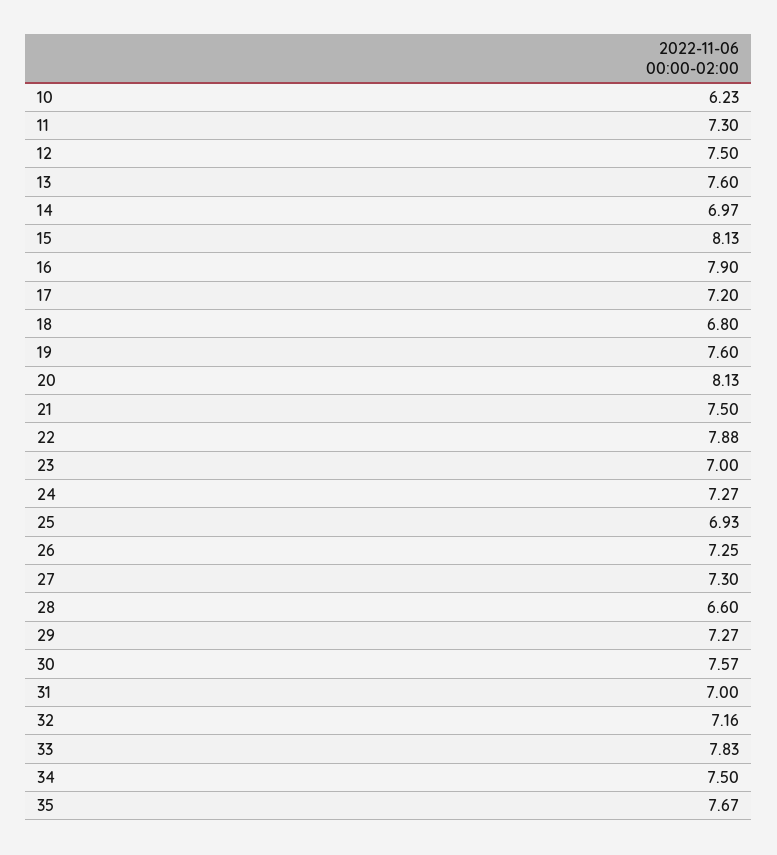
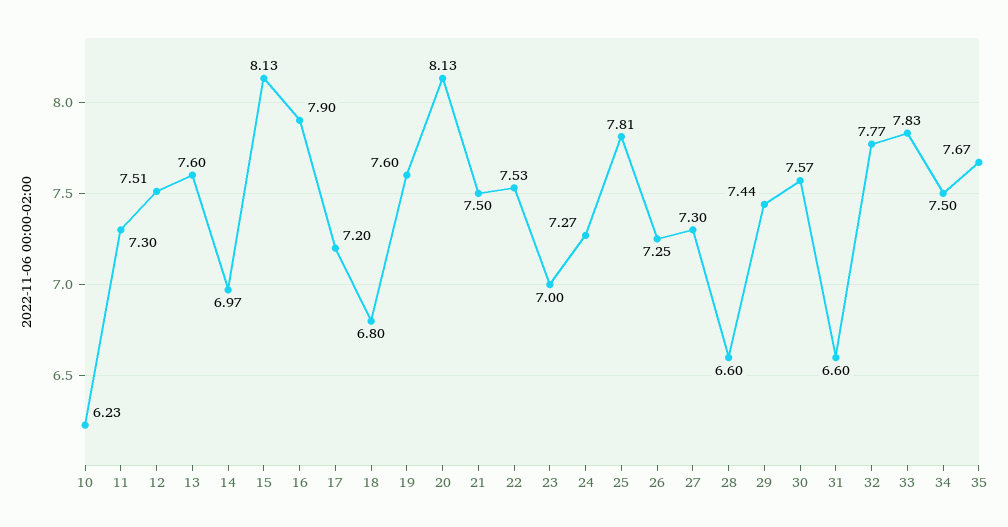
12: 7.5 -> 7.51
22: 7.88 -> 7.53
25: 6.93 -> 7.81
29: 7.27 -> 7.44
31: 7 -> 6.6
32: 7.16 -> 7.77

